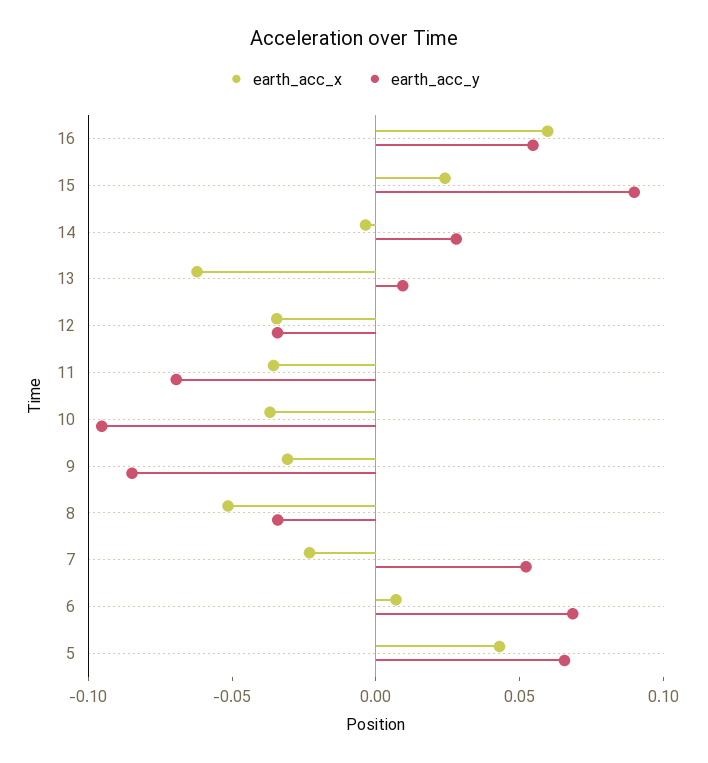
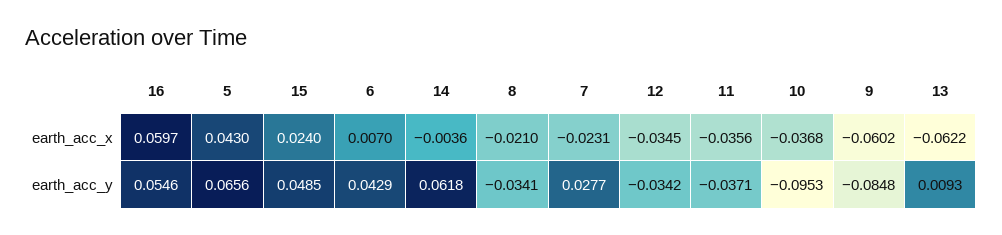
earth_acc_y, 15: 0.09 -> 0.0485
earth_acc_y, 14: 0.03 -> 0.0618
earth_acc_y, 11: -0.07 -> -0.0371
earth_acc_x, 9: -0.03 -> -0.0602
earth_acc_x, 8: -0.05 -> -0.021
earth_acc_y, 7: 0.05 -> 0.0277
earth_acc_y, 6: 0.07 -> 0.0429

